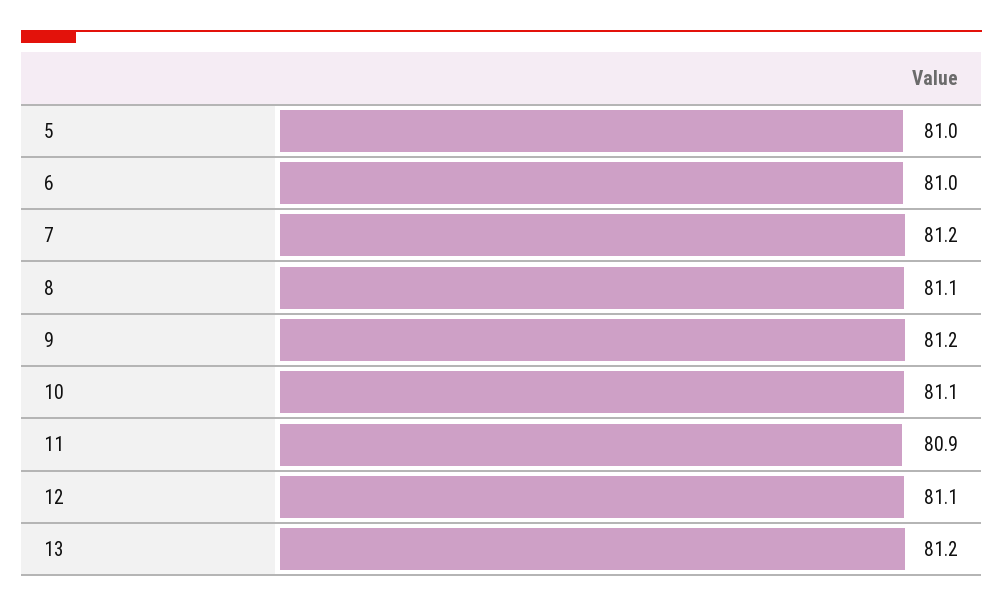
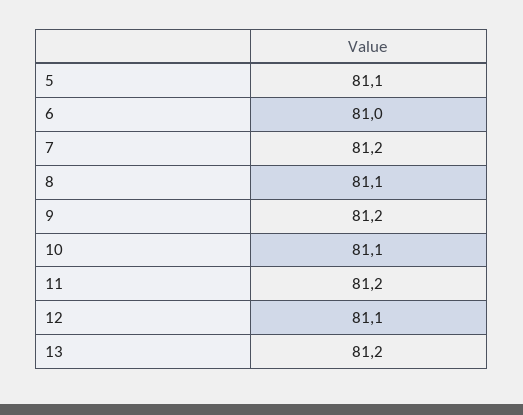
5: 81 -> 81.1
11: 80.9 -> 81.2

